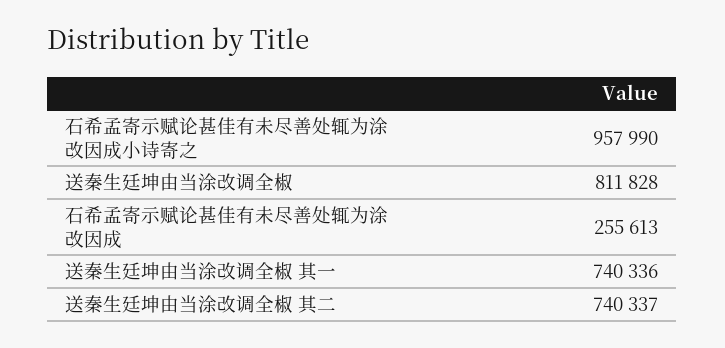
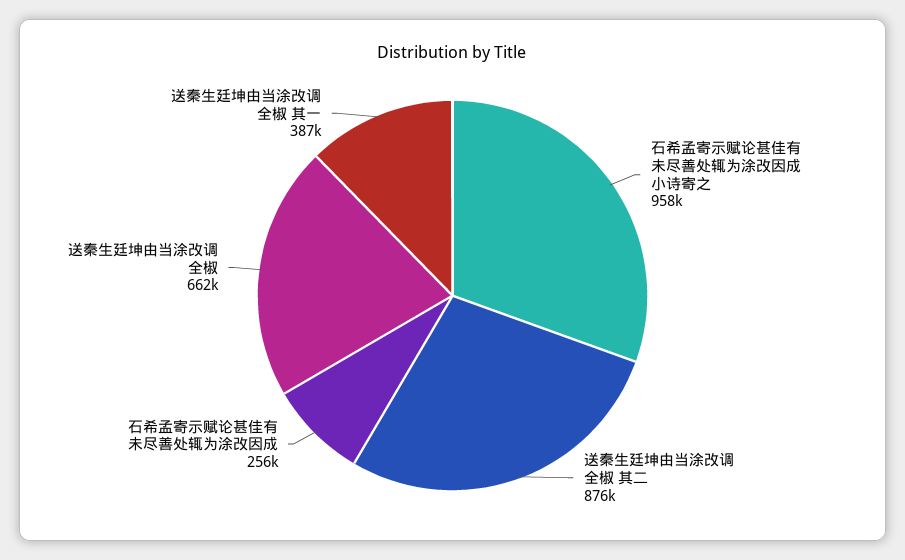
送秦生廷坤由当涂改调全椒: 811828 -> 662000
送秦生廷坤由当涂改调全椒 其一: 740336 -> 387000
送秦生廷坤由当涂改调全椒 其二: 740337 -> 876000

